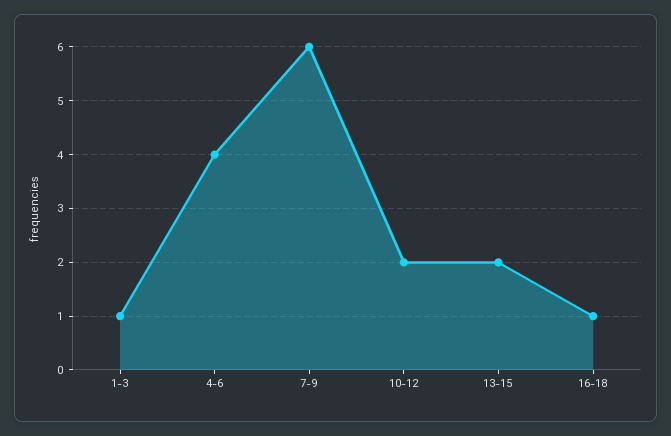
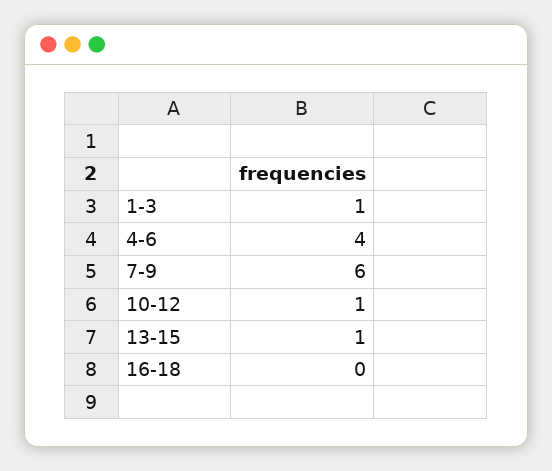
10-12: 2 -> 1
13-15: 2 -> 1
16-18: 1 -> 0

